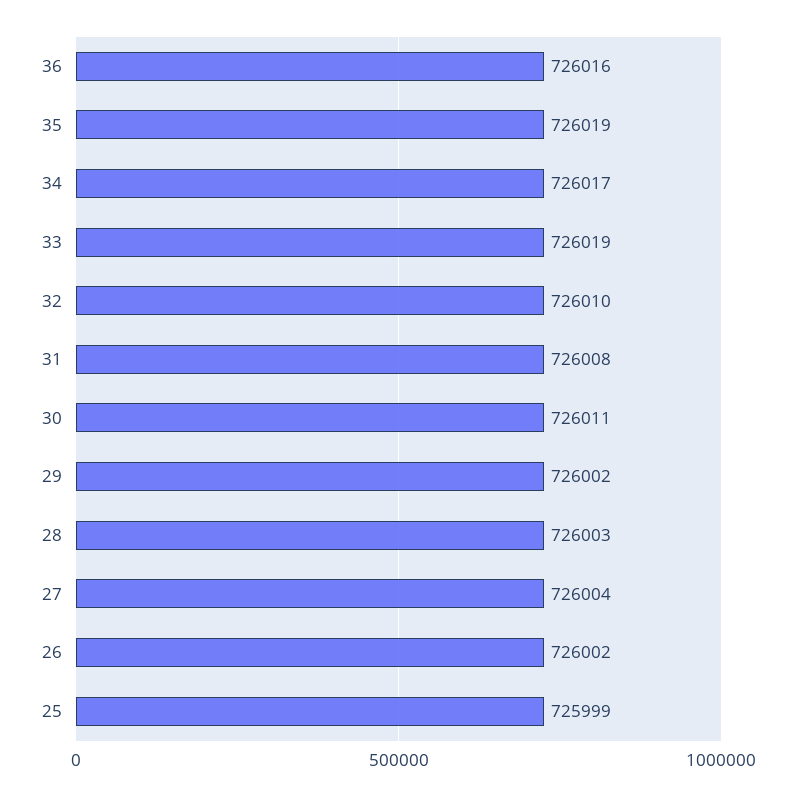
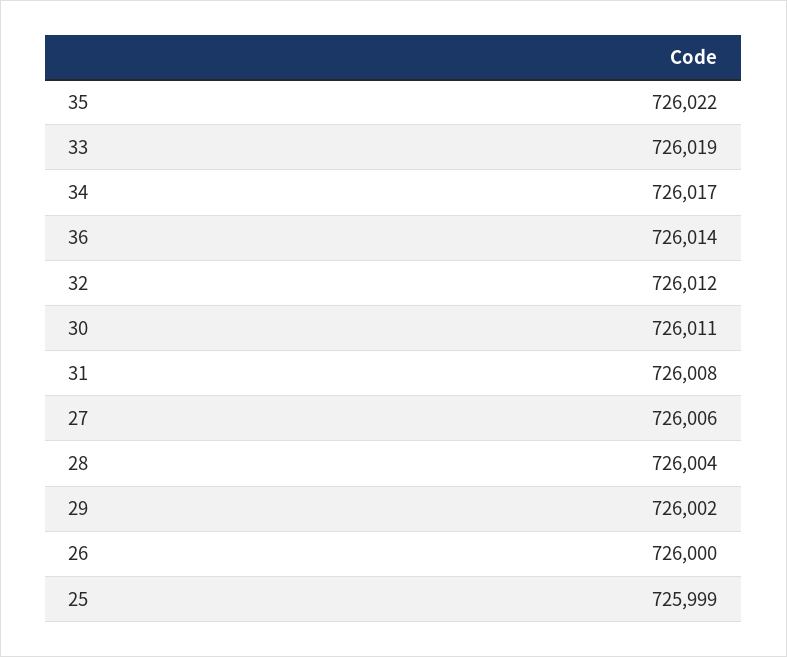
36: 726016 -> 726014
35: 726019 -> 726022
32: 726010 -> 726012
28: 726003 -> 726004
27: 726004 -> 726006
26: 726002 -> 726000

